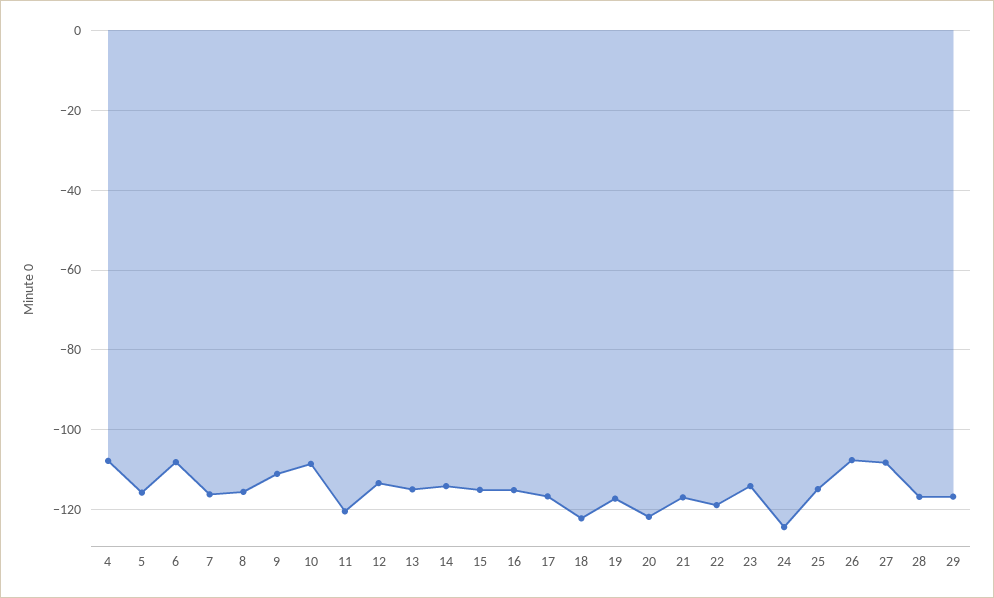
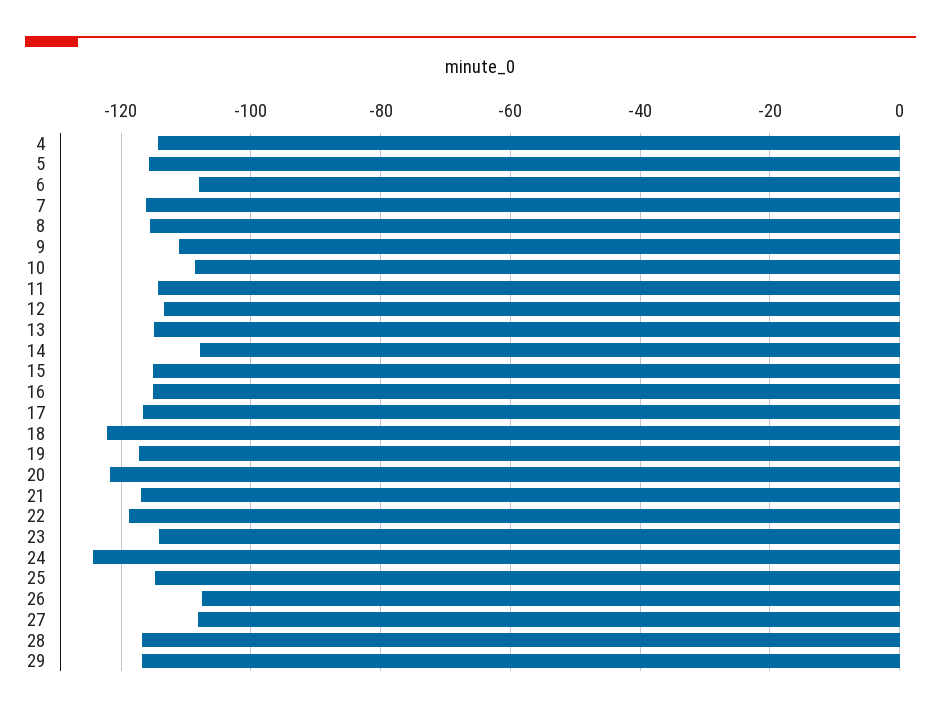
4: -108 -> -114
11: -120 -> -114
14: -114 -> -108

